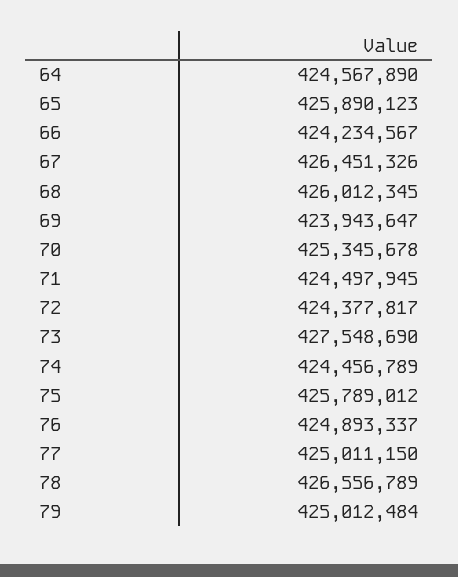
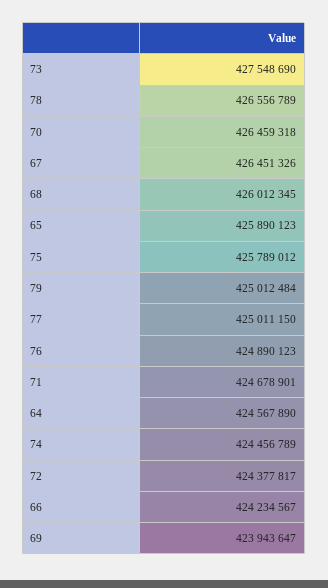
70: 425345678 -> 426459318
71: 424497945 -> 424678901
76: 424893337 -> 424890123

